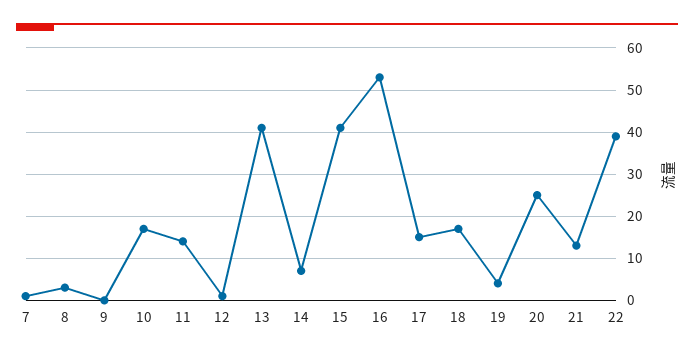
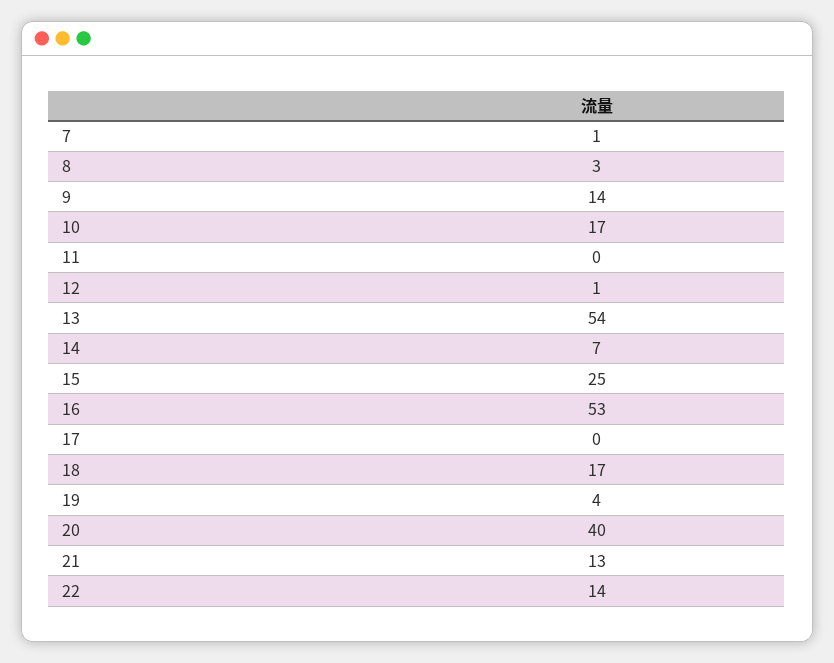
9: 0 -> 14
11: 15 -> 0
13: 40 -> 54
15: 40 -> 25
17: 15 -> 0
20: 25 -> 40
22: 40 -> 14

